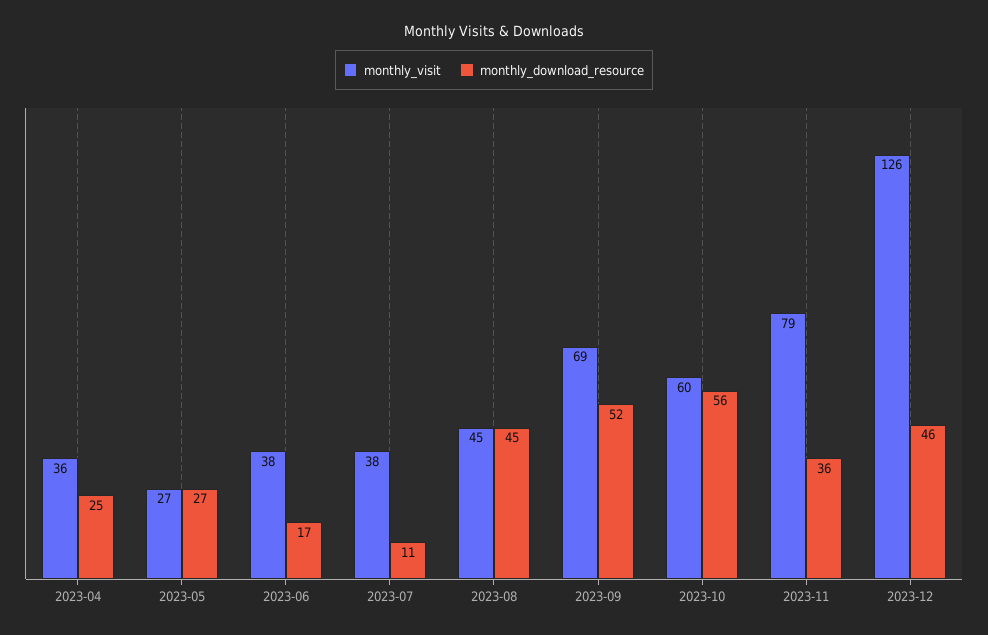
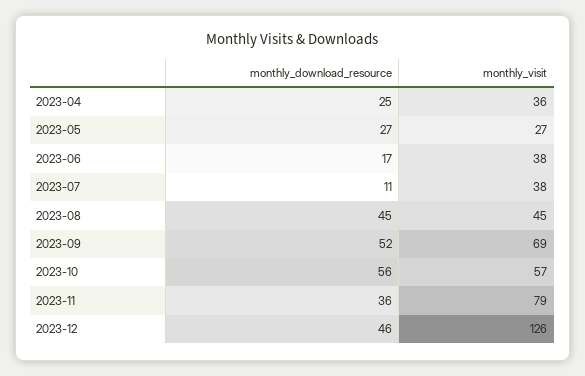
monthly_visit, 2023-10: 60 -> 57

